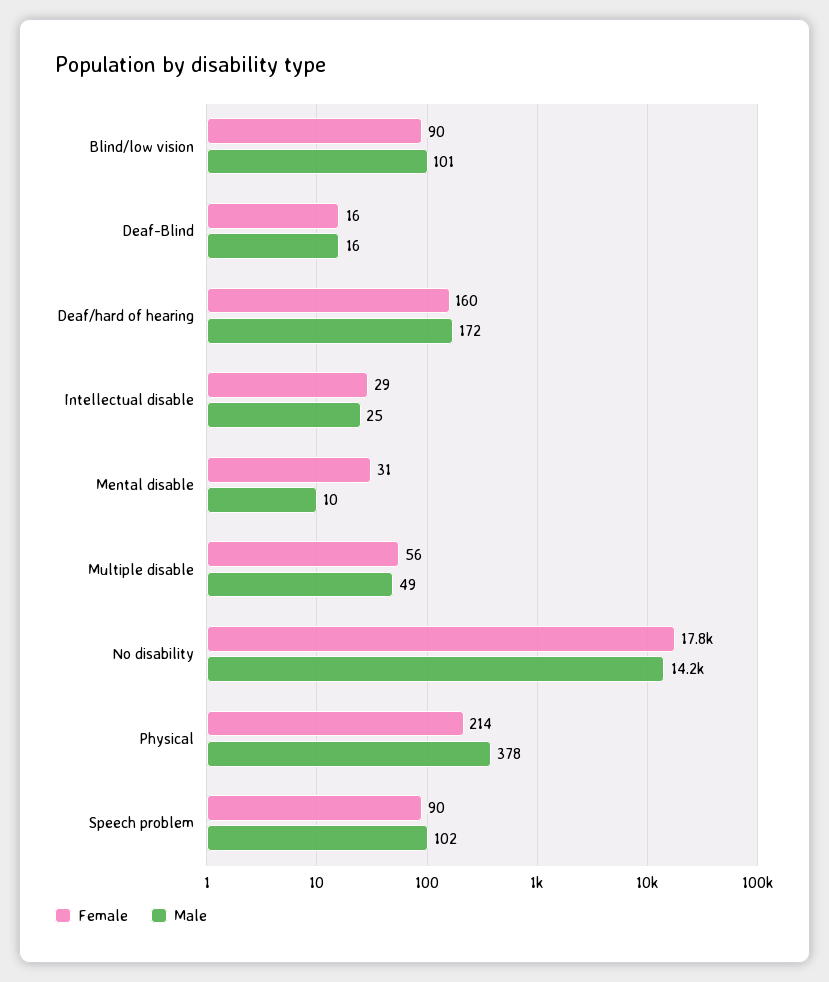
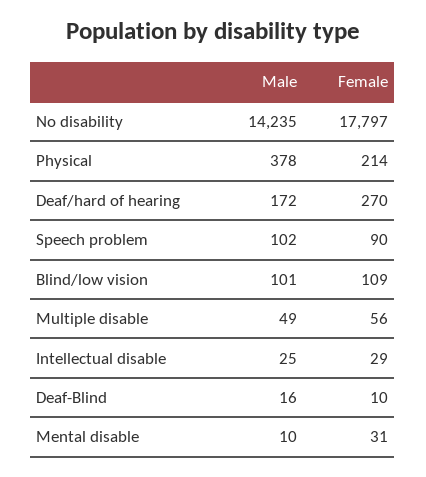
Female, Blind/low vision: 90 -> 109
Female, Deaf-Blind: 16 -> 10
Female, Deaf/hard of hearing: 160 -> 270

